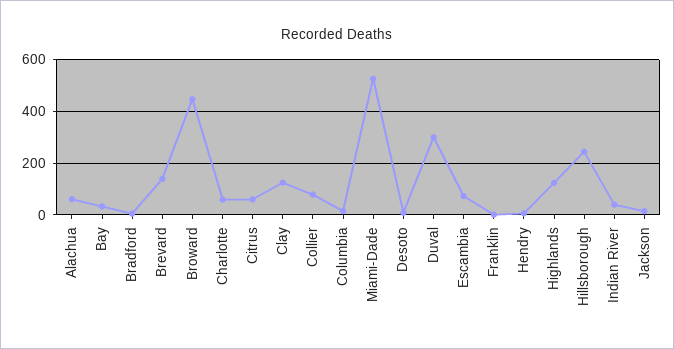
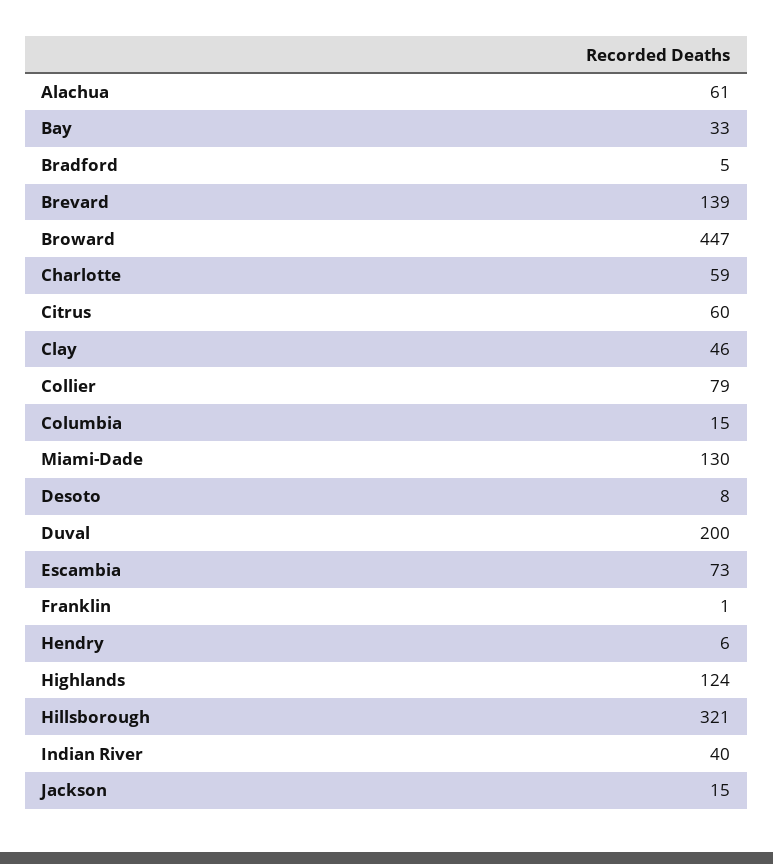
Clay: 125 -> 46
Miami-Dade: 525 -> 130
Duval: 300 -> 200
Hillsborough: 250 -> 321

